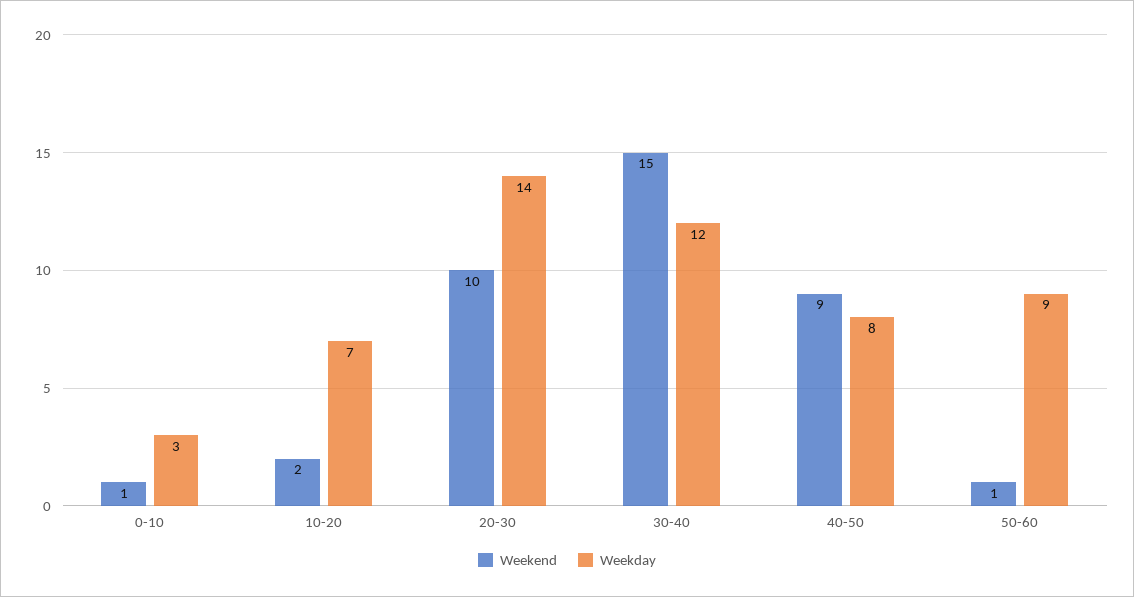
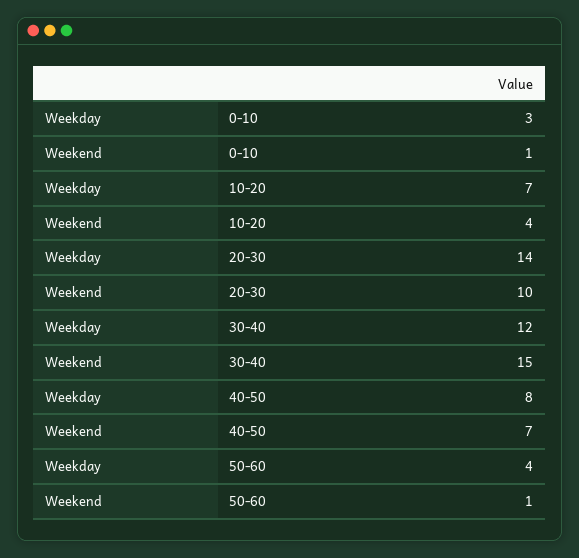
Weekend, 10-20: 2 -> 4
Weekend, 40-50: 9 -> 7
Weekday, 50-60: 9 -> 4

